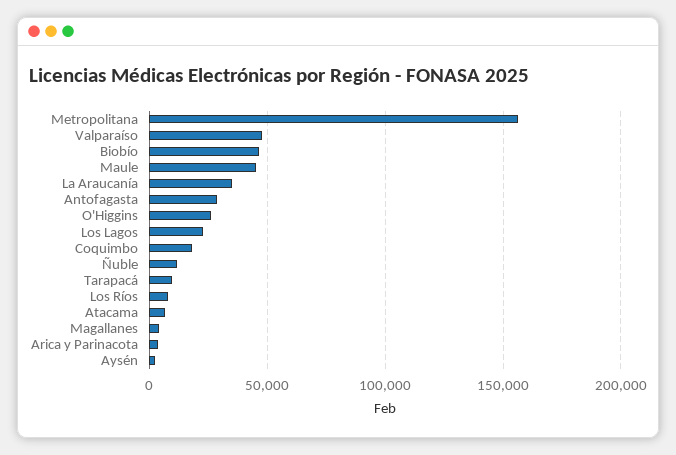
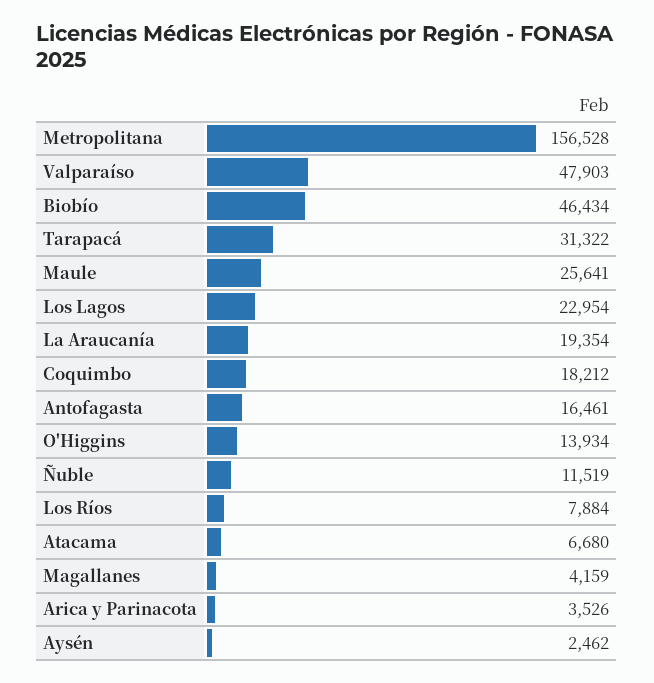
Maule: 45000 -> 25641
La Araucanía: 35000 -> 19354
Antofagasta: 30000 -> 16461
O'Higgins: 25000 -> 13934
Tarapacá: 10000 -> 31322

